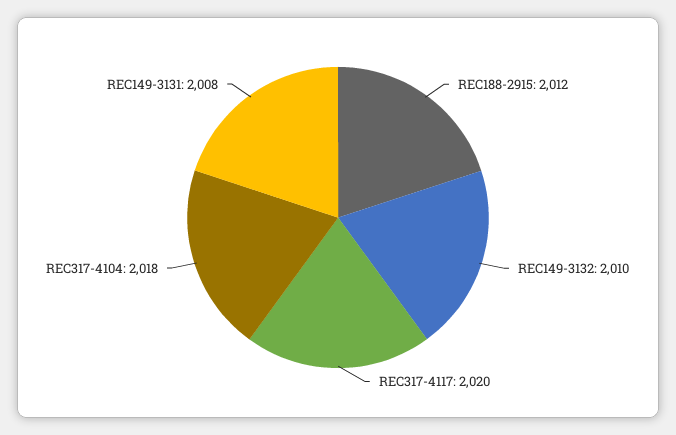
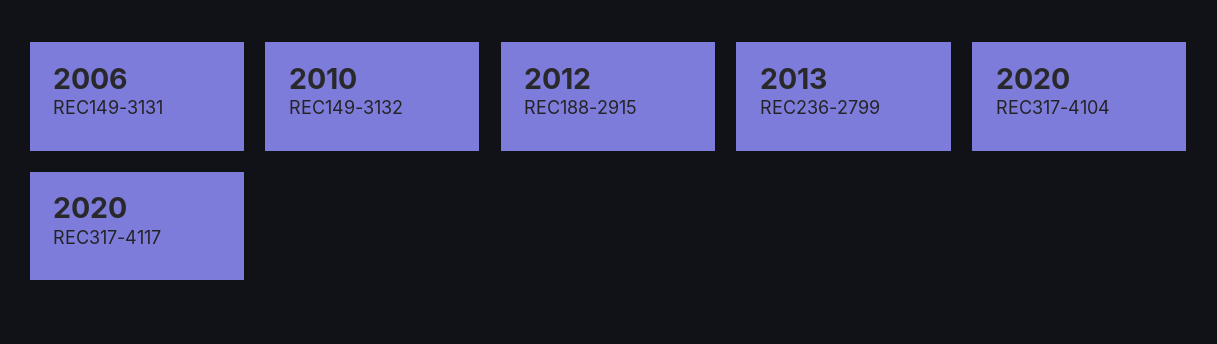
REC317-4104: 2018 -> 2020
REC149-3131: 2008 -> 2006
REC236-2799: none -> 2013

